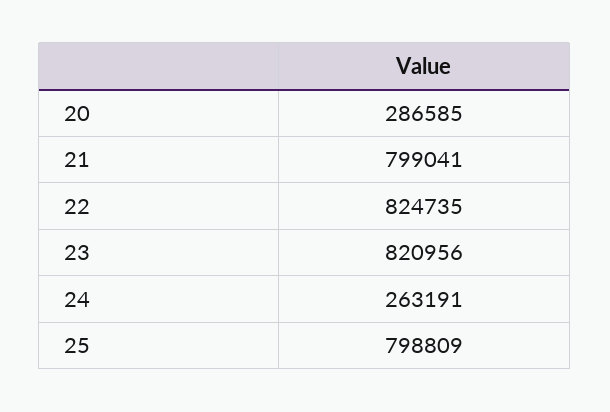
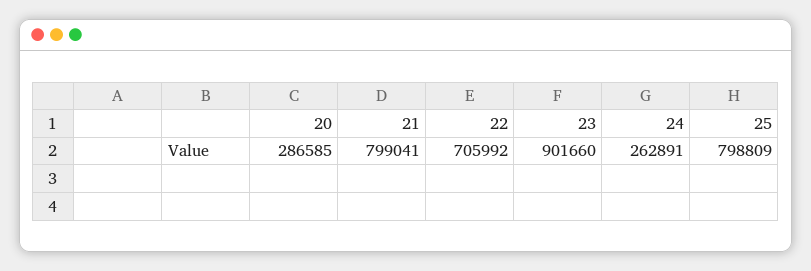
22: 824735 -> 705992
23: 820956 -> 901660
24: 263191 -> 262891

